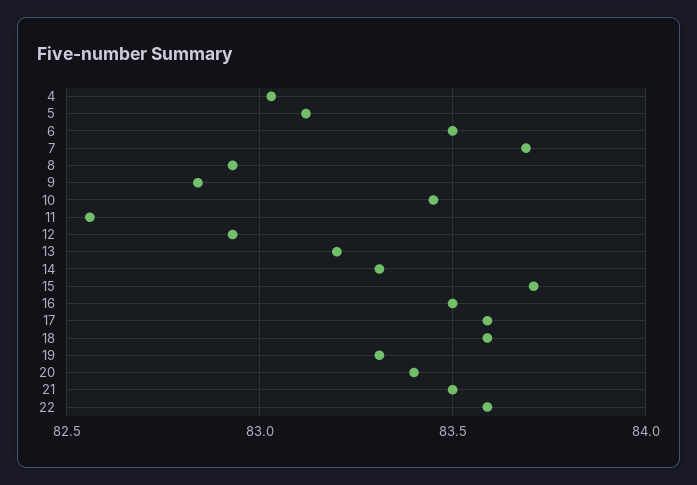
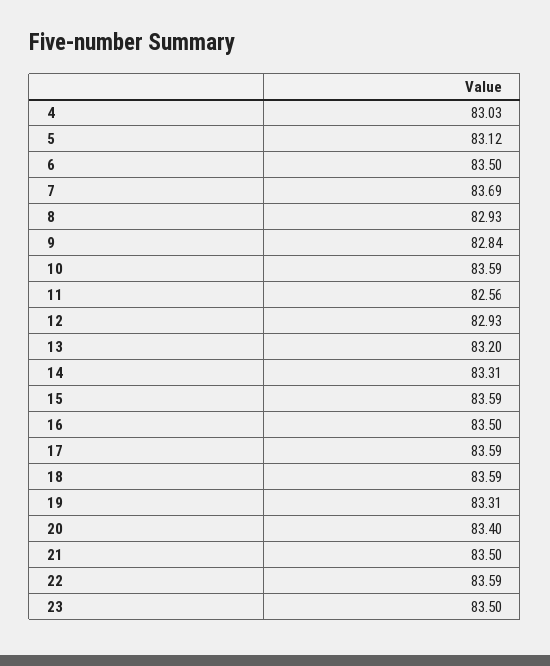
10: 83.45 -> 83.59
15: 83.7 -> 83.59
23: none -> 83.5

